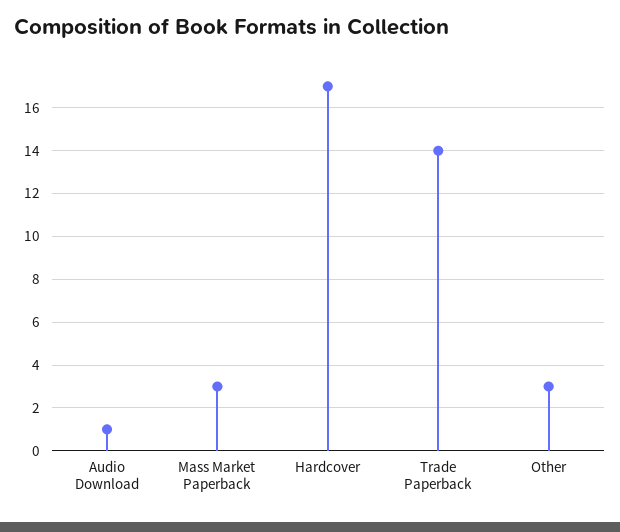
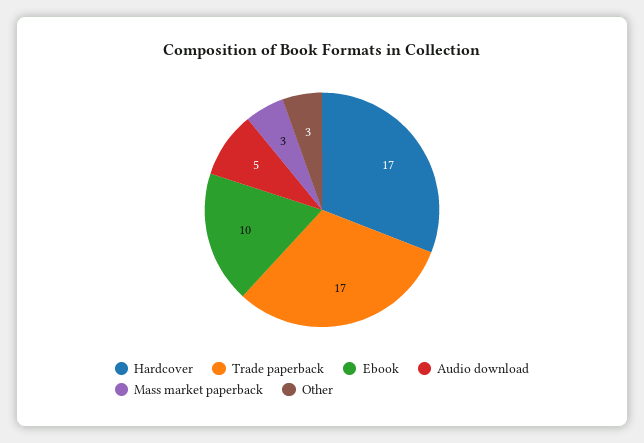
Audio Download: 1 -> 5
Trade Paperback: 14 -> 17
Ebook: none -> 10

